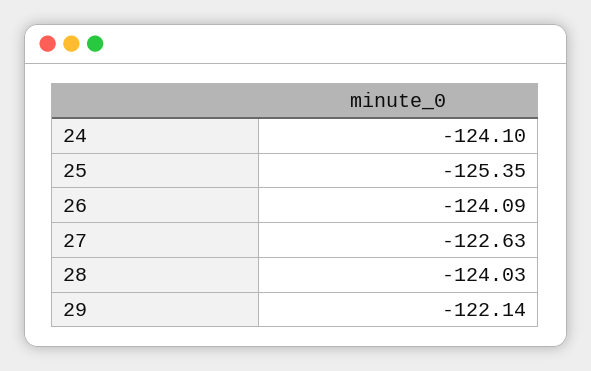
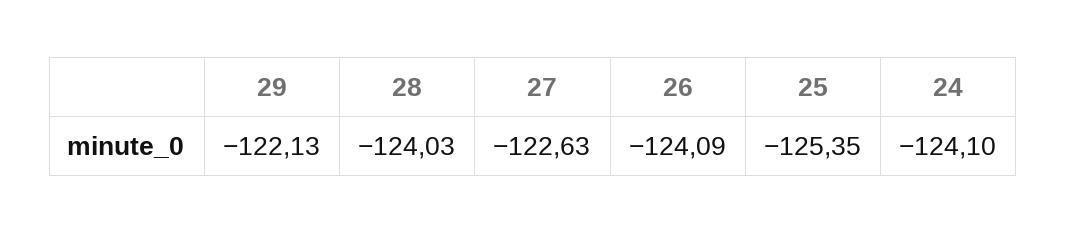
29: -122.14 -> -122.13

